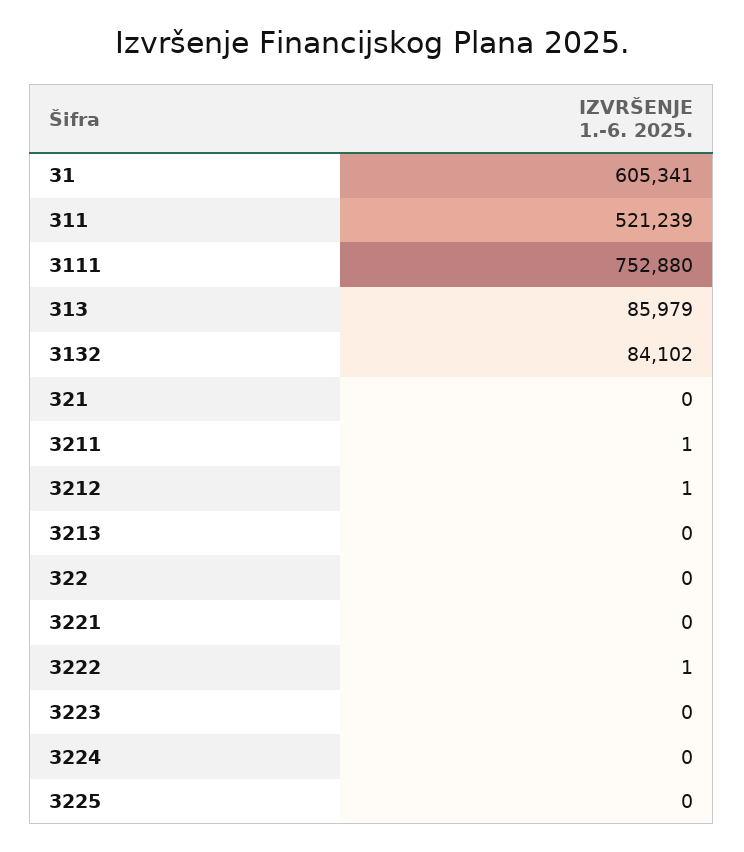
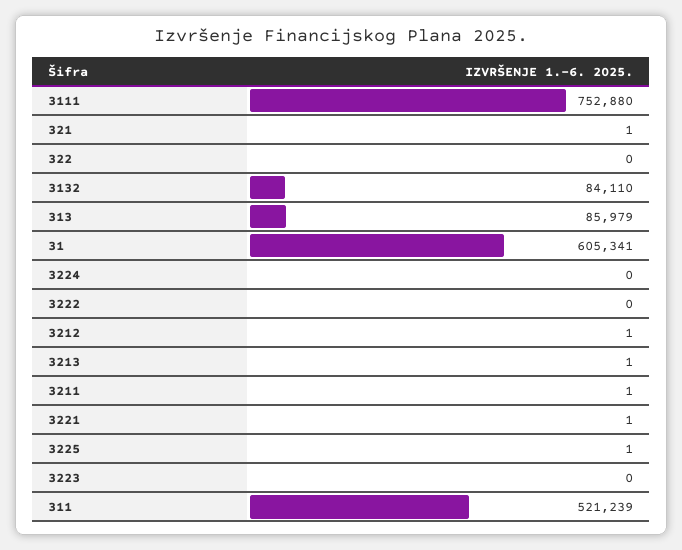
3132: 84102 -> 84110
321: 0 -> 1
3213: 0 -> 1
3221: 0 -> 1
3222: 1 -> 0
3225: 0 -> 1

